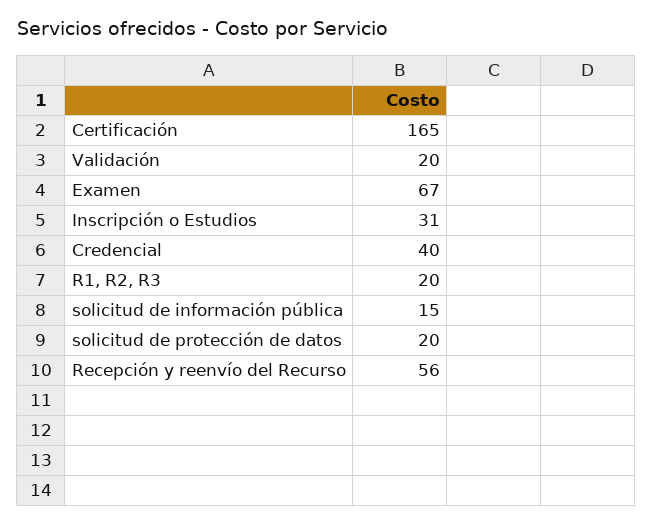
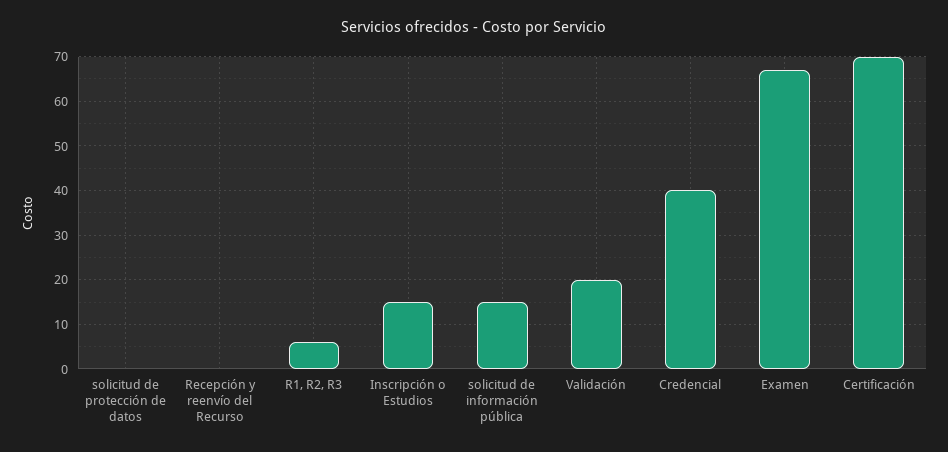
Certificación: 165 -> 70
Inscripción o Estudios: 31 -> 15
R1, R2, R3: 20 -> 5
solicitud de protección de datos: 20 -> 0
Recepción y reenvío del Recurso: 56 -> 0

